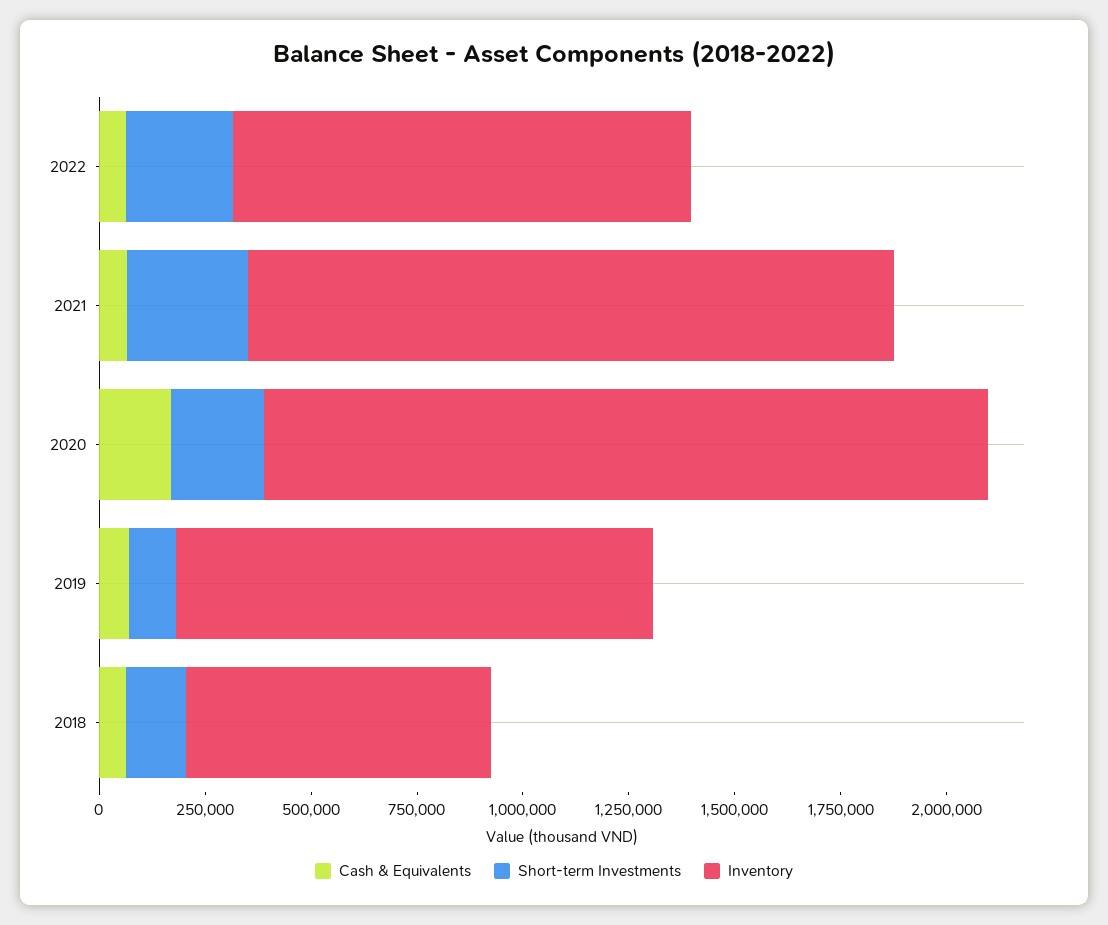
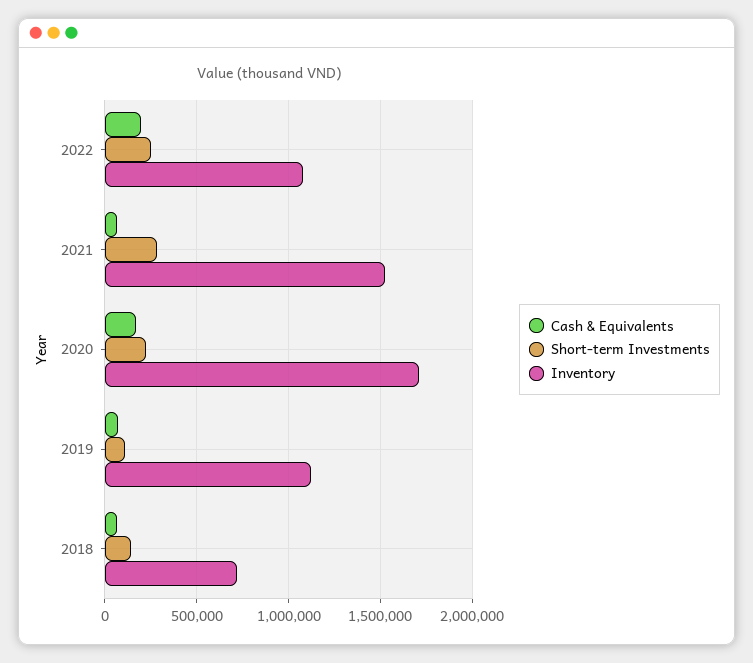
Cash & Equivalents, 2022: 50000 -> 200000

